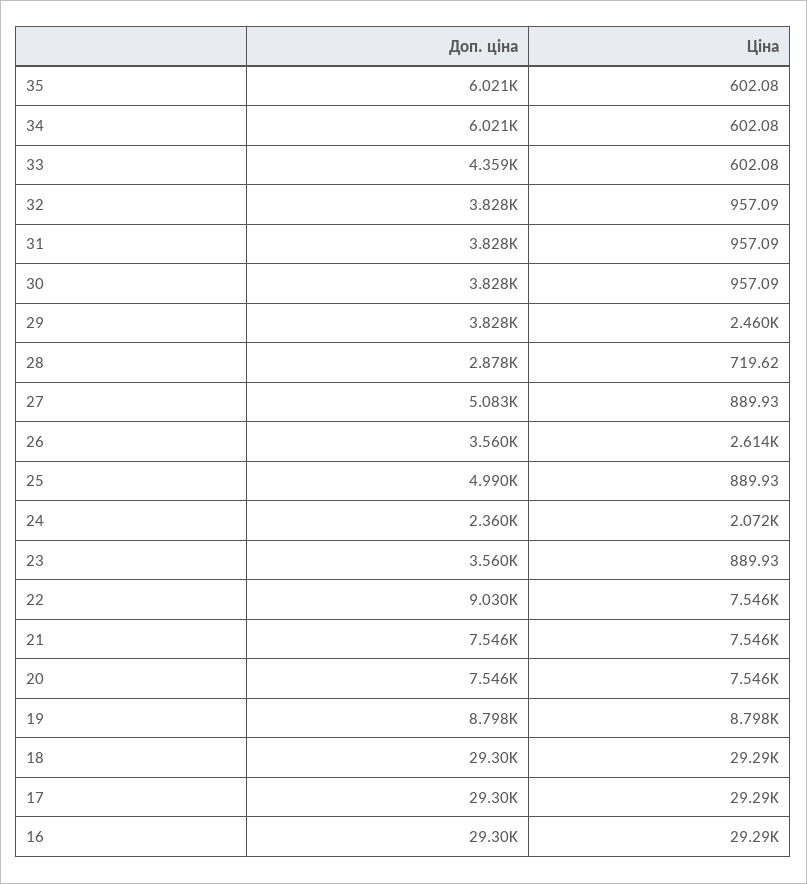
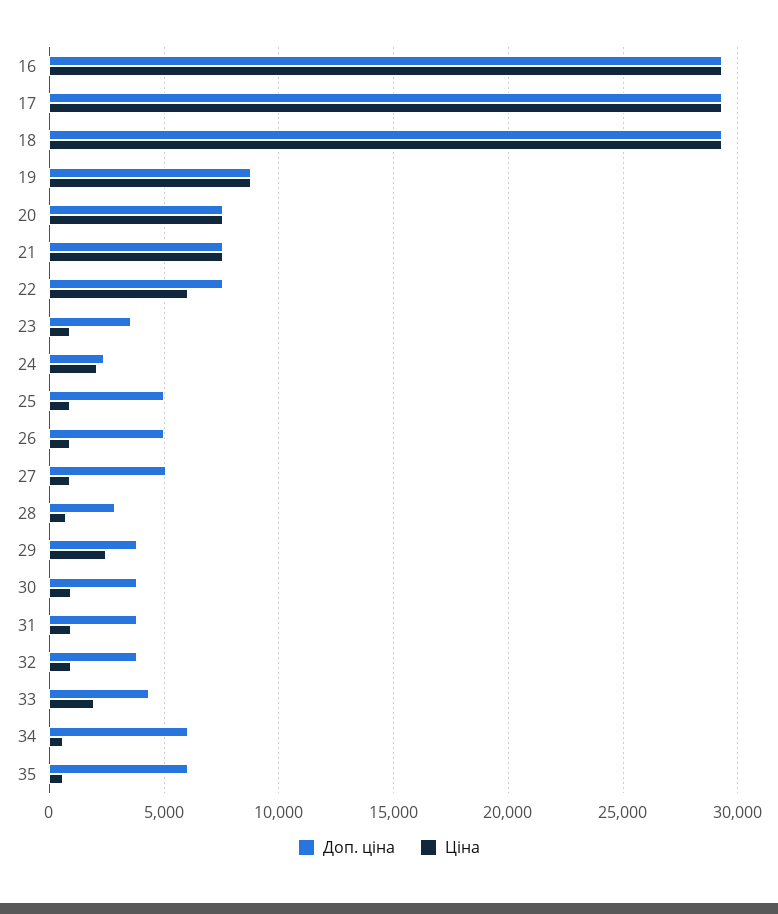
Ціна, 33: 602.08 -> 2000
Доп. ціна, 26: 3560 -> 5000
Ціна, 26: 2614 -> 1000
Доп. ціна, 22: 9030 -> 7500
Ціна, 22: 7546 -> 6000

